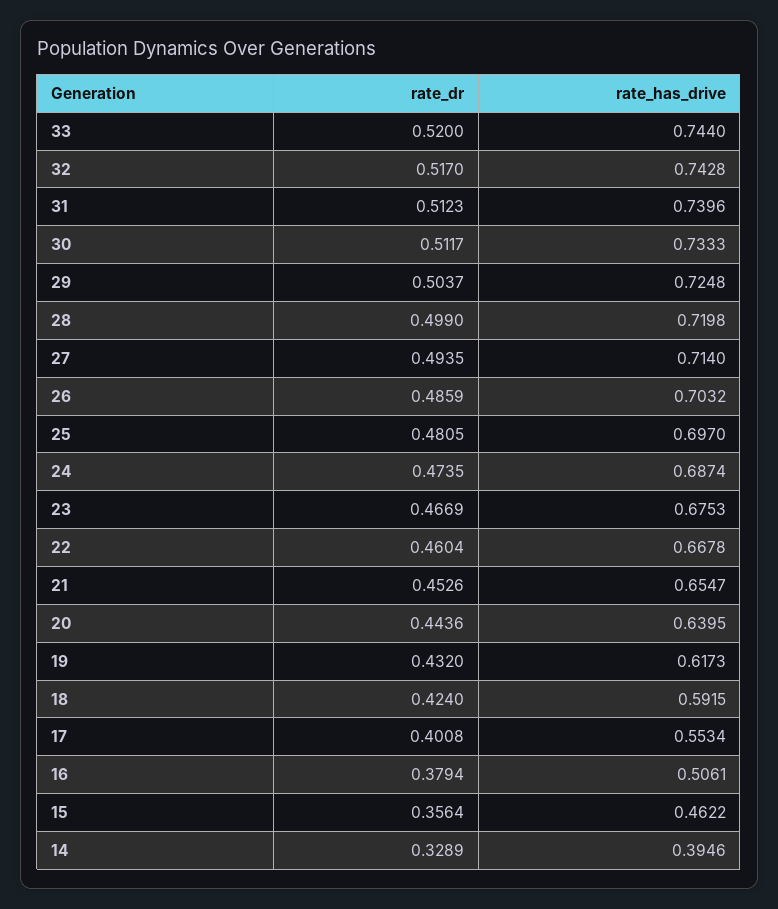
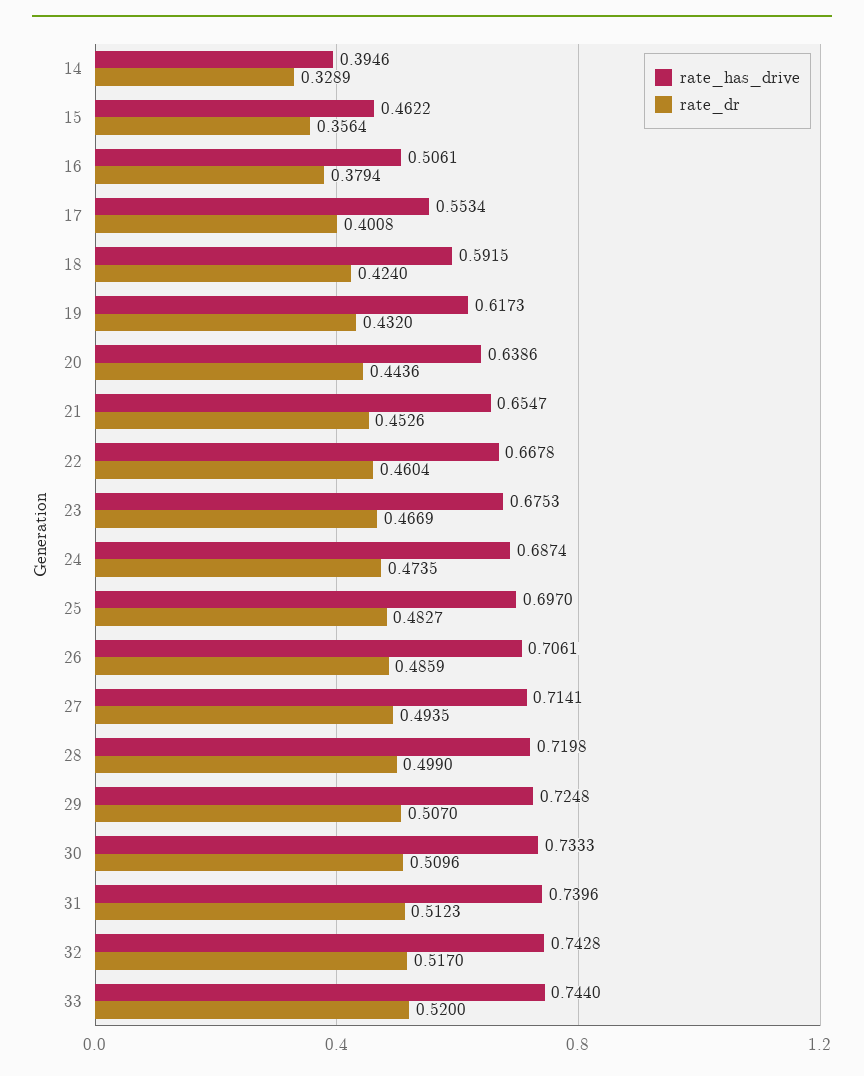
rate_dr, 30: 0.5117 -> 0.5096
rate_dr, 29: 0.5037 -> 0.507
rate_has_drive, 27: 0.714 -> 0.7141
rate_has_drive, 26: 0.7032 -> 0.7061
rate_dr, 25: 0.4805 -> 0.4827
rate_has_drive, 20: 0.6395 -> 0.6386

